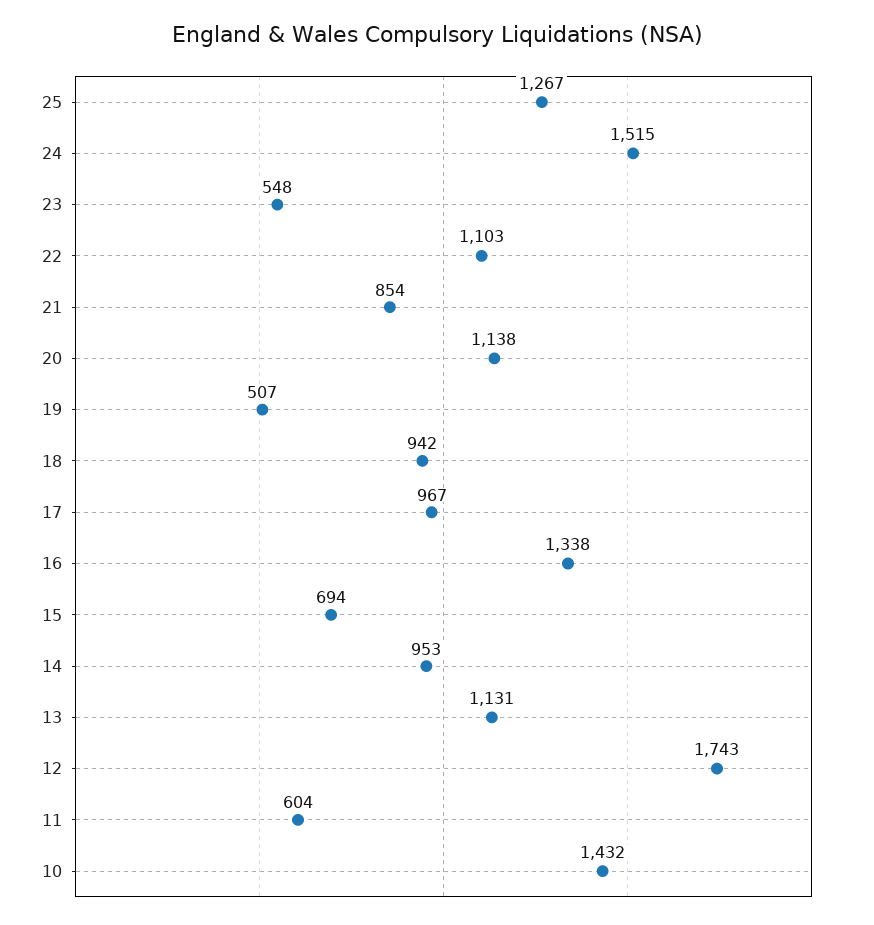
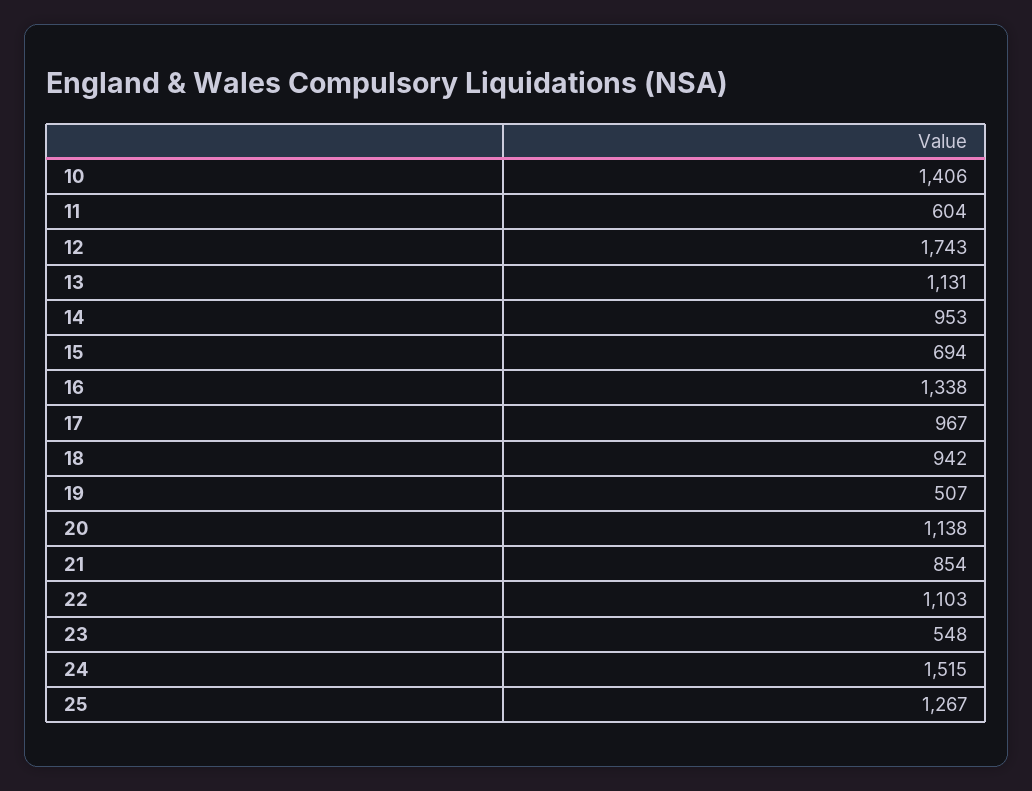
10: 1432 -> 1406

